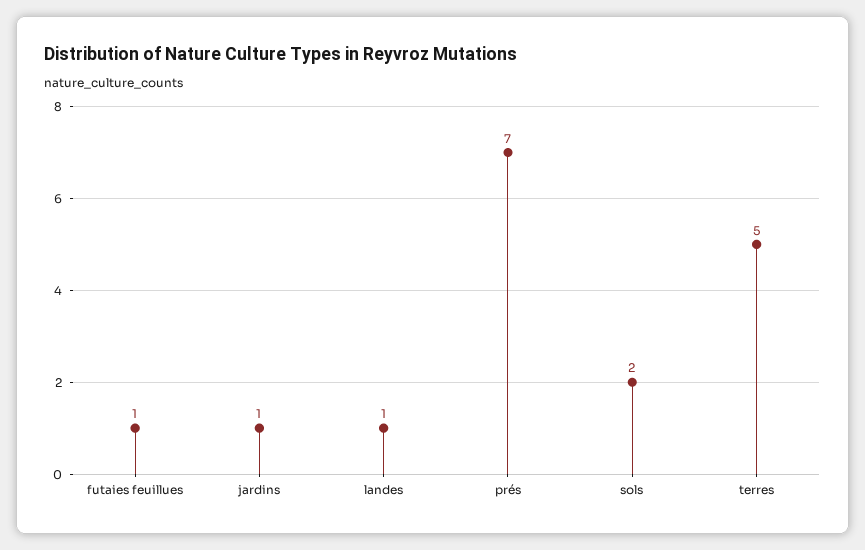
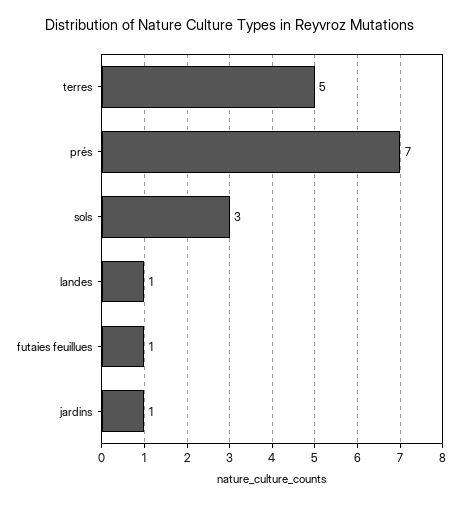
sols: 2 -> 3

